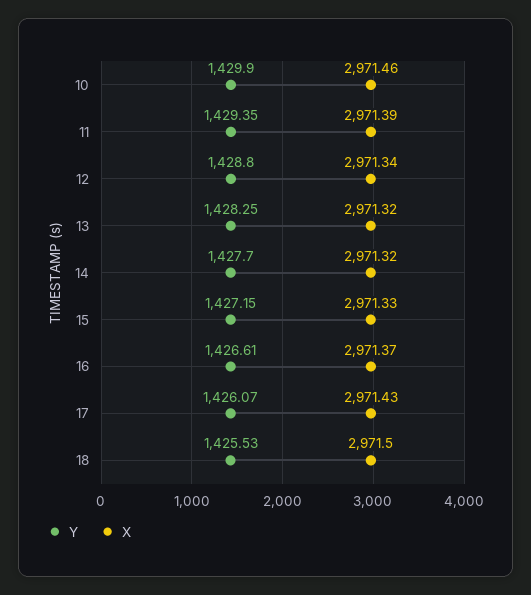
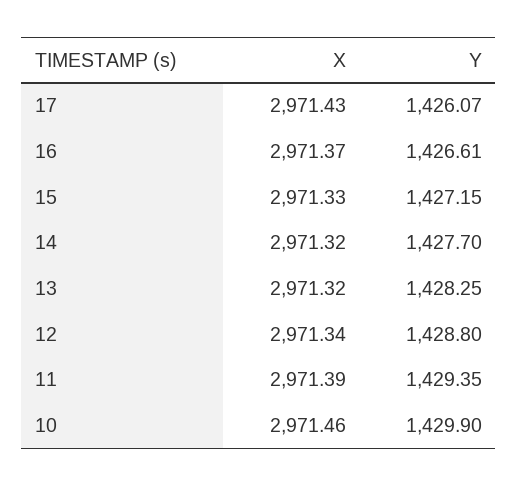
Y, 18: 1425.53 -> none
X, 18: 2971.5 -> none

